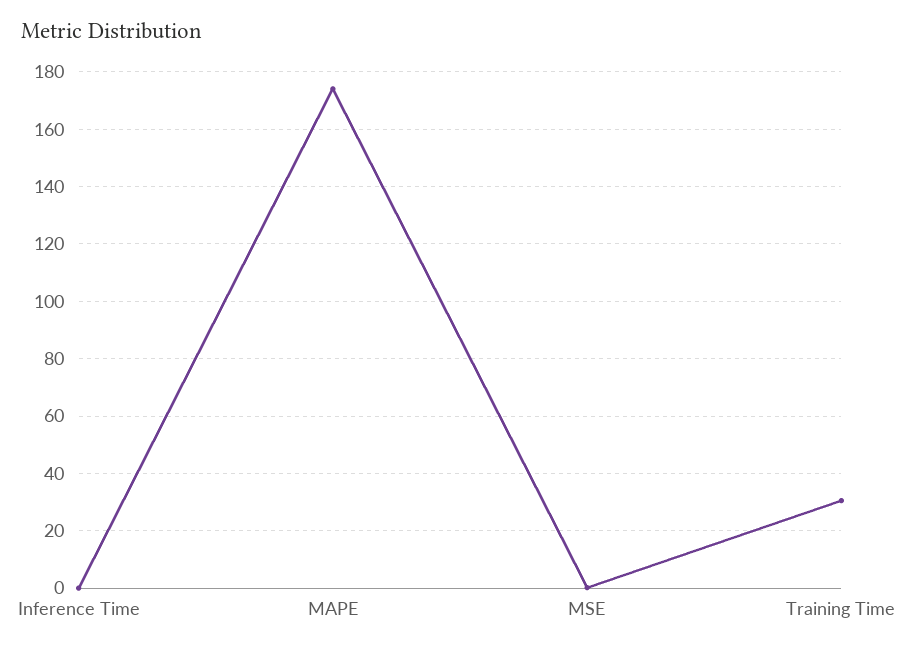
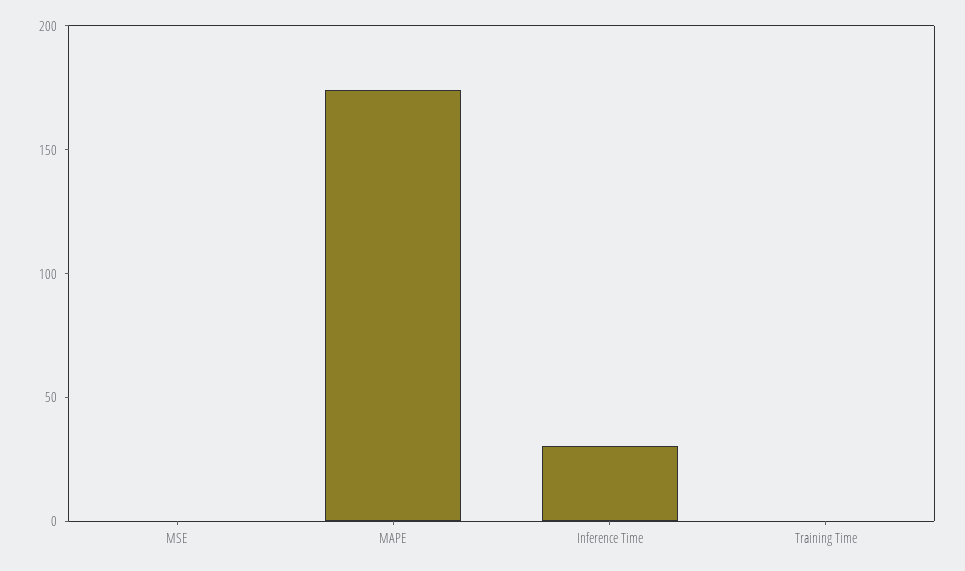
Inference Time: 0 -> 30
Training Time: 30 -> 0

